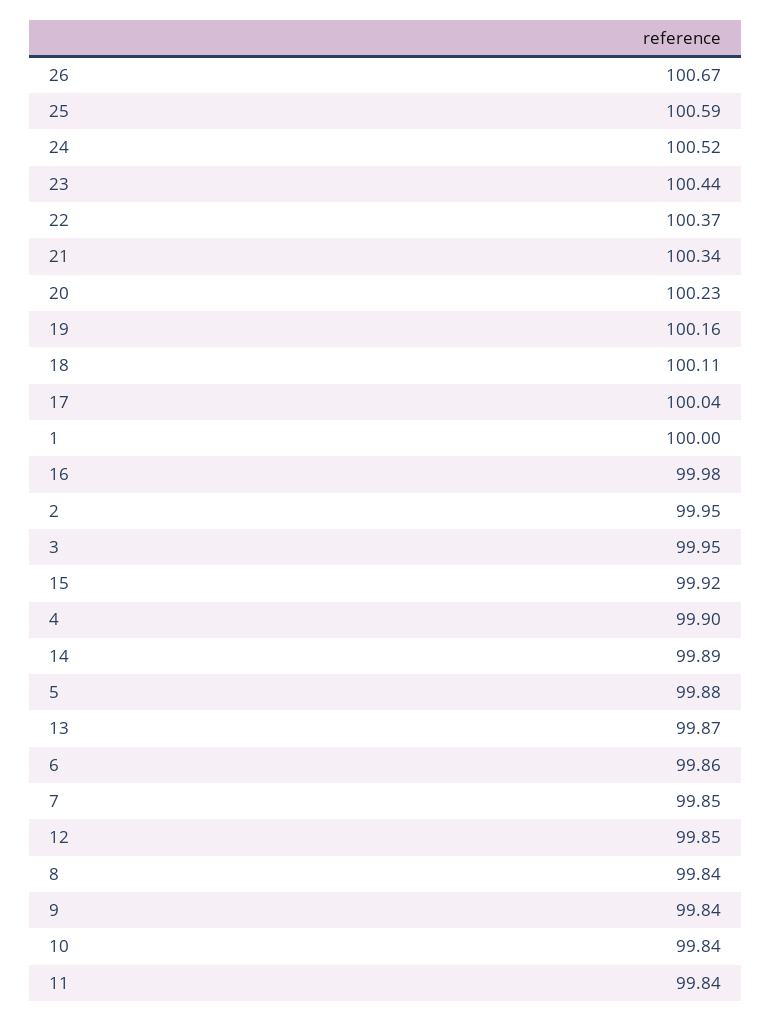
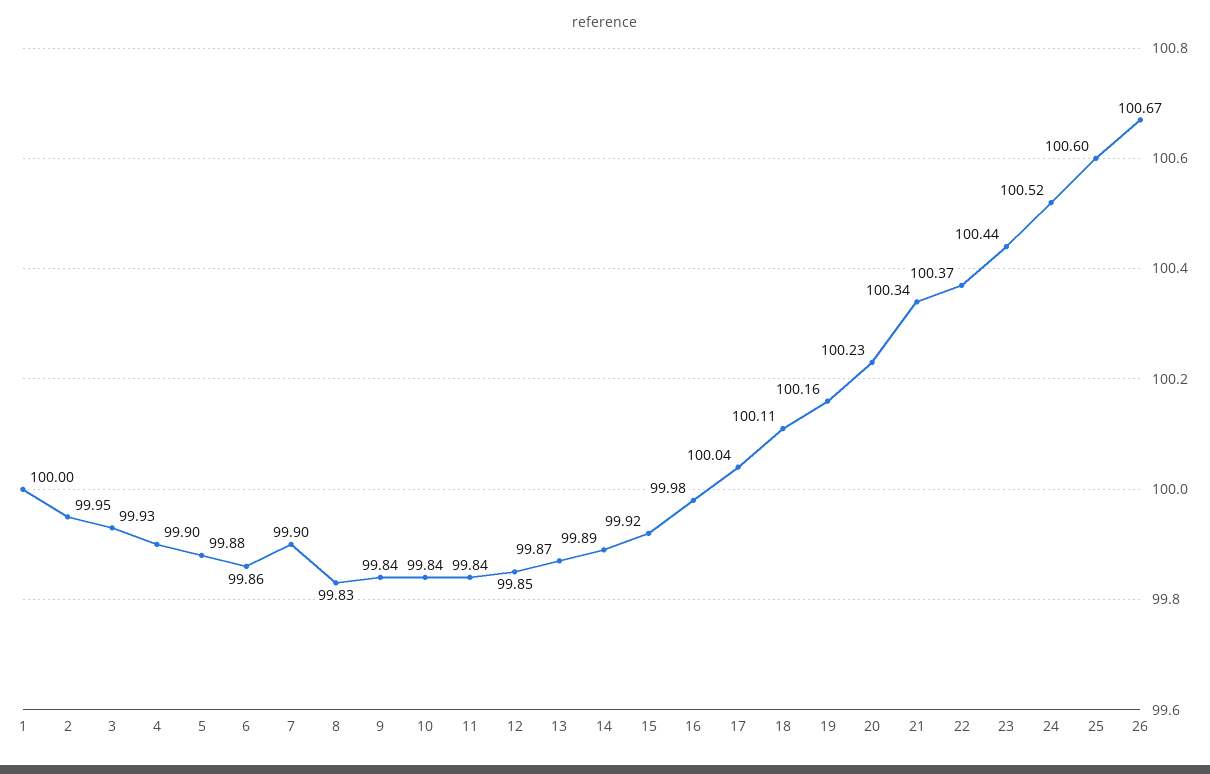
25: 100.59 -> 100.6
3: 99.95 -> 99.93
7: 99.85 -> 99.9
8: 99.84 -> 99.83

